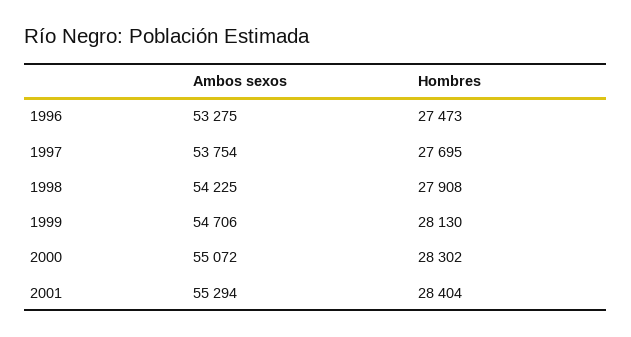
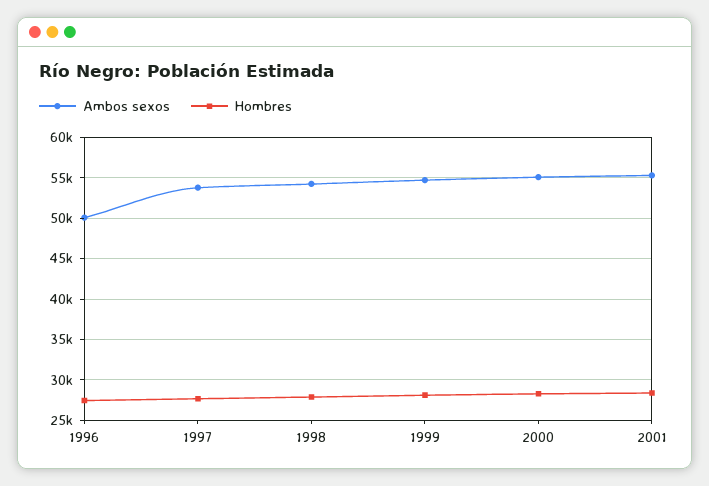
Ambos sexos, 1996: 53275 -> 50000

